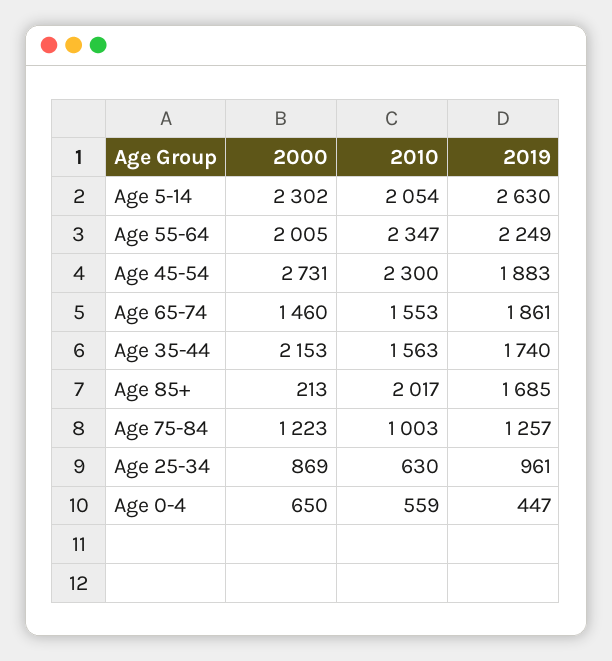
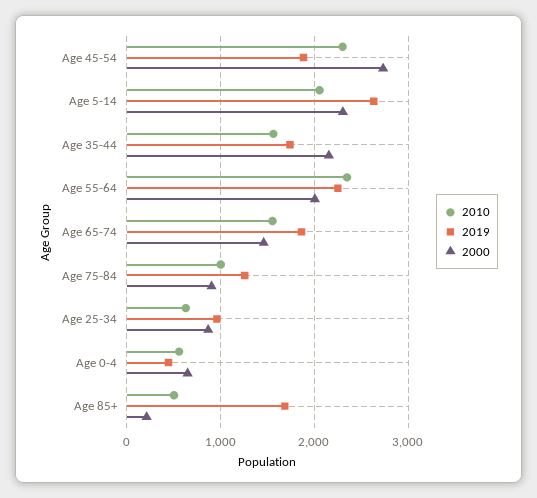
2010, Age 85+: 2017 -> 500
2000, Age 75-84: 1223 -> 900

